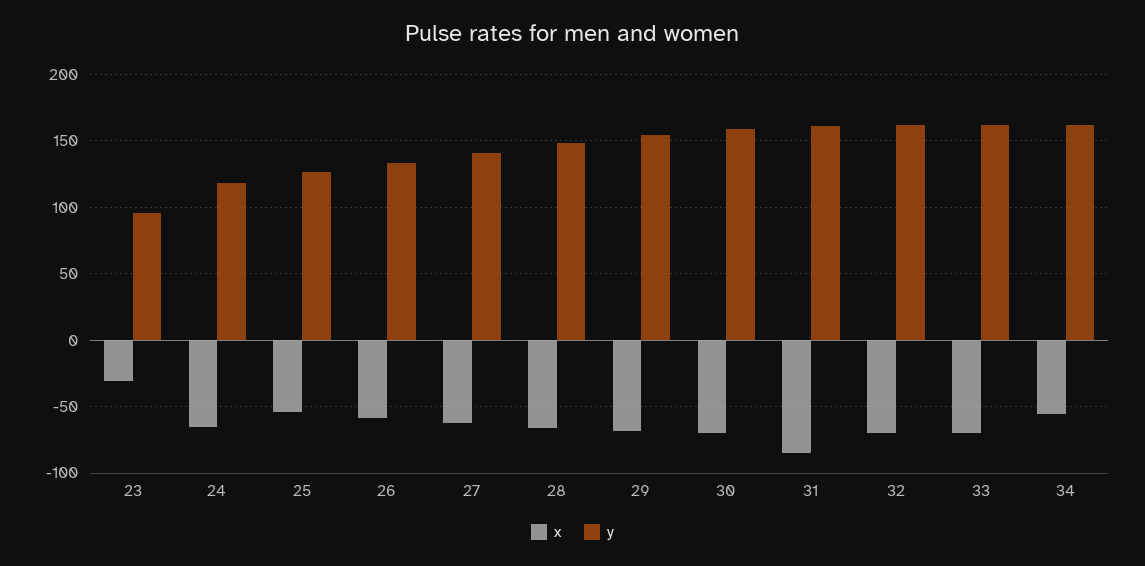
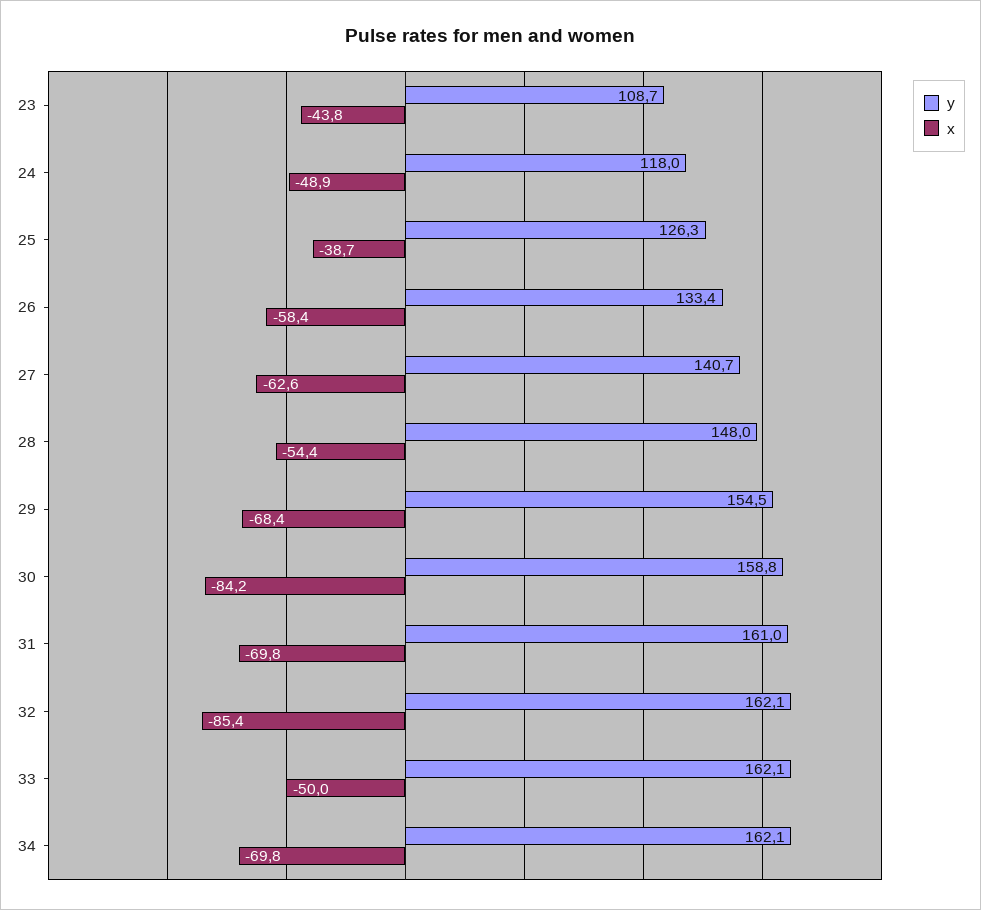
x, 23: -30 -> -43.8
y, 23: 95 -> 108.7
x, 24: -65 -> -48.9
x, 25: -55 -> -38.7
x, 28: -65 -> -54.4
x, 30: -70 -> -84.2
x, 31: -85 -> -69.8
x, 32: -70 -> -85.4
x, 33: -70 -> -50
x, 34: -55 -> -69.8

